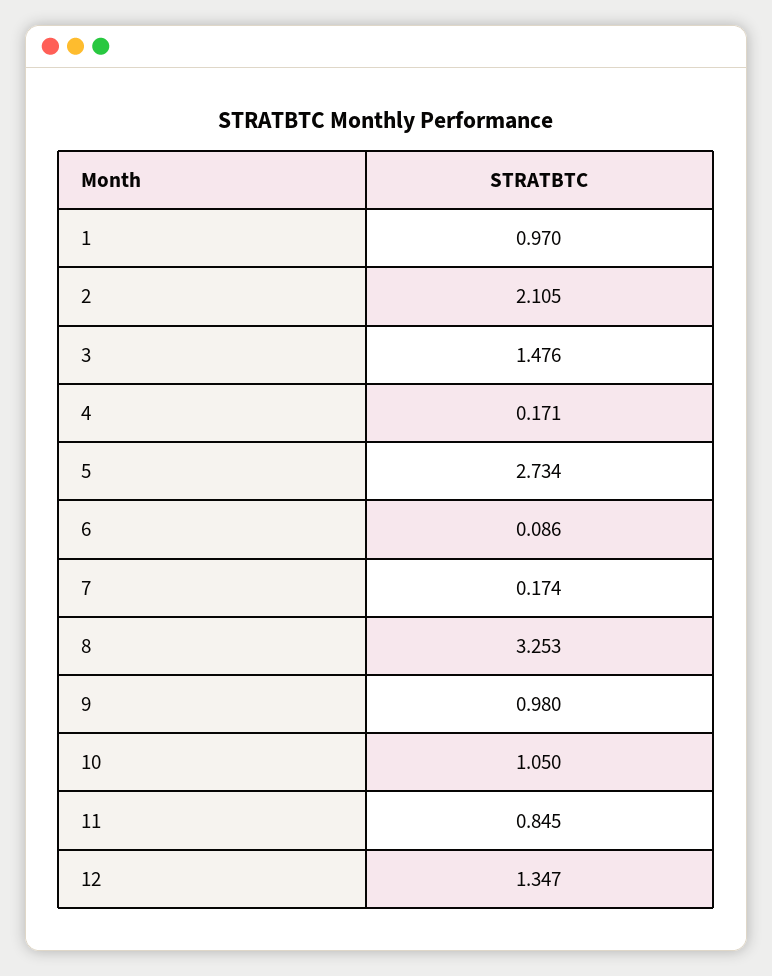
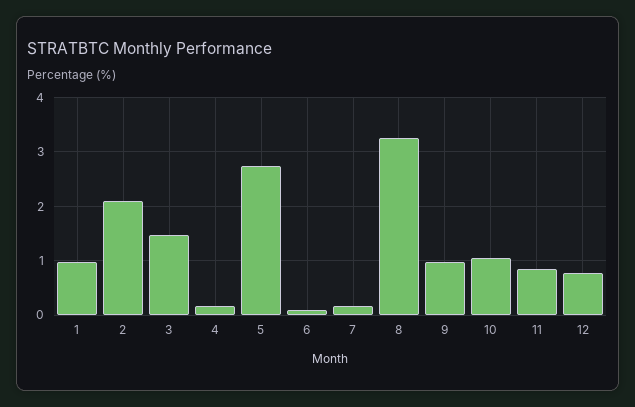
12: 1.347 -> 0.8

